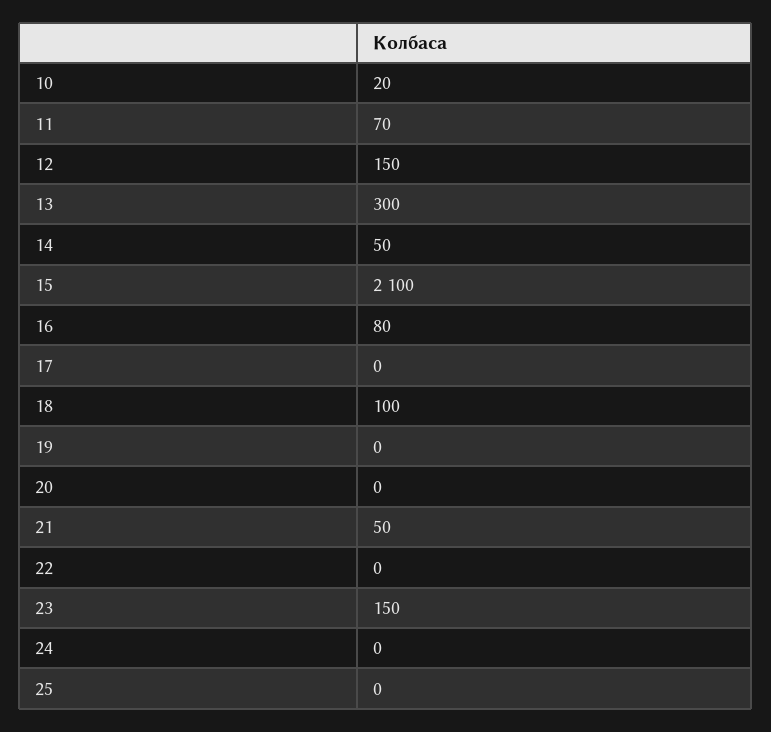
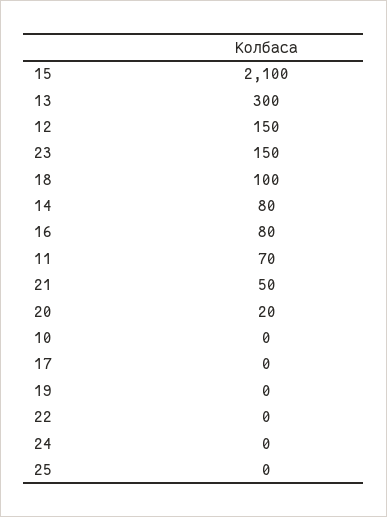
10: 20 -> 0
14: 50 -> 80
20: 0 -> 20

